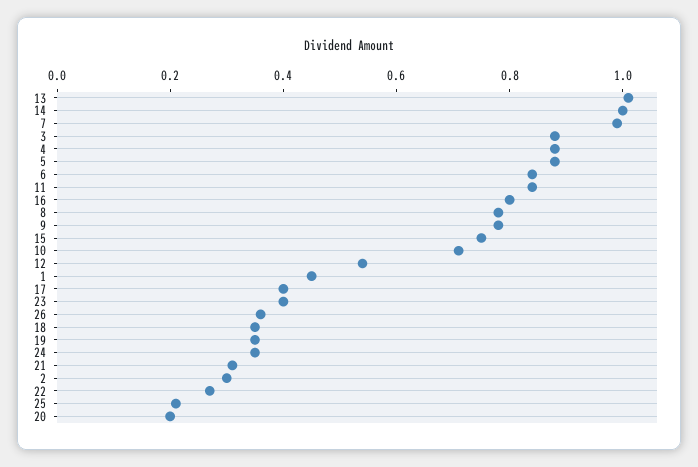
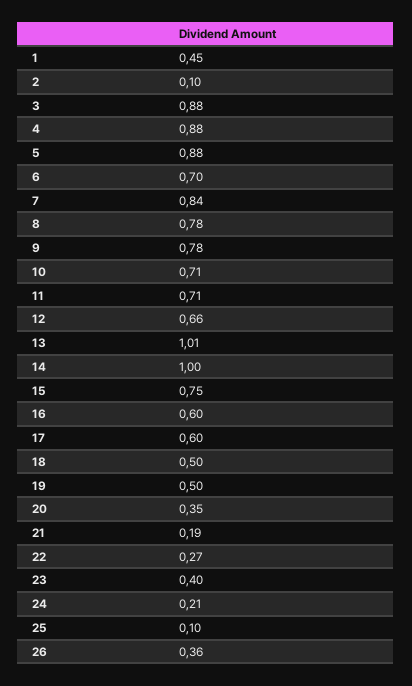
7: 1 -> 0.84
6: 0.85 -> 0.7
11: 0.85 -> 0.71
16: 0.8 -> 0.6
12: 0.55 -> 0.66
17: 0.4 -> 0.6
18: 0.35 -> 0.5
19: 0.35 -> 0.5
24: 0.35 -> 0.21
21: 0.3 -> 0.19
2: 0.3 -> 0.1
25: 0.2 -> 0.1
20: 0.2 -> 0.35

